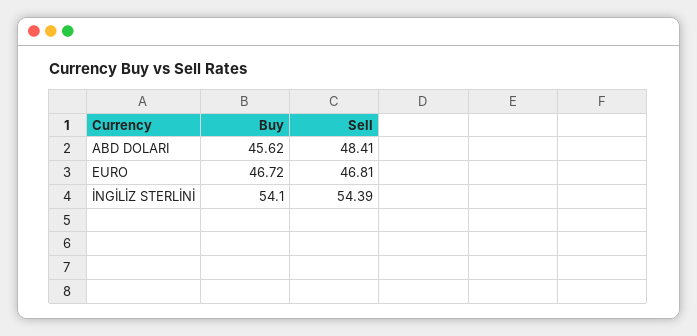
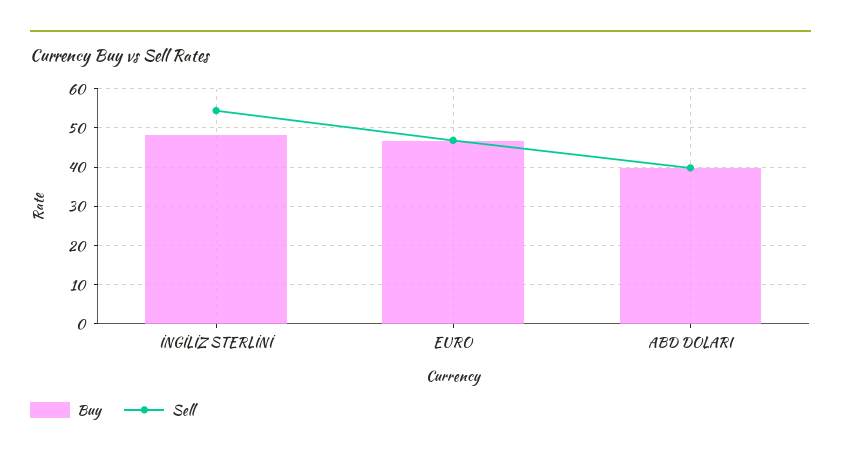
Buy, ABD DOLARI: 45.62 -> 40
Sell, ABD DOLARI: 48.41 -> 40
Buy, İNGİLİZ STERLİNİ: 54.1 -> 48

